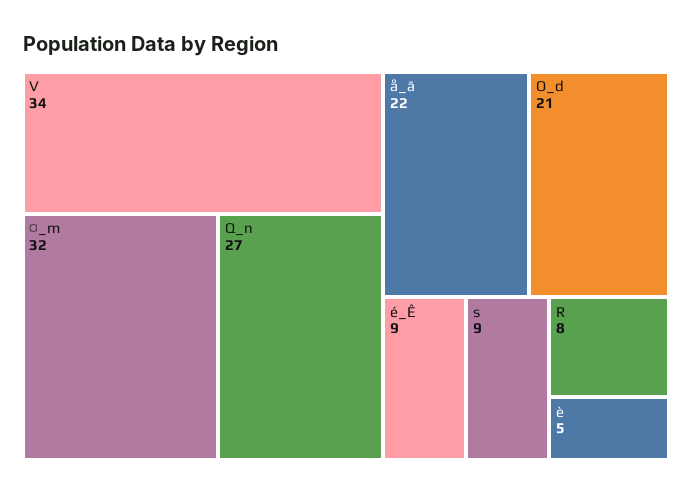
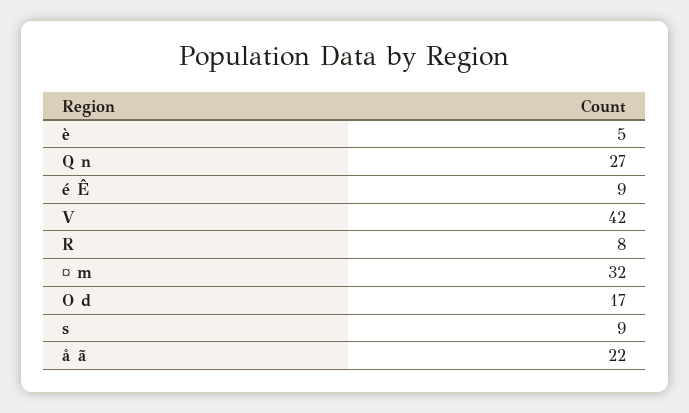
V: 34 -> 42
O_d: 21 -> 17

